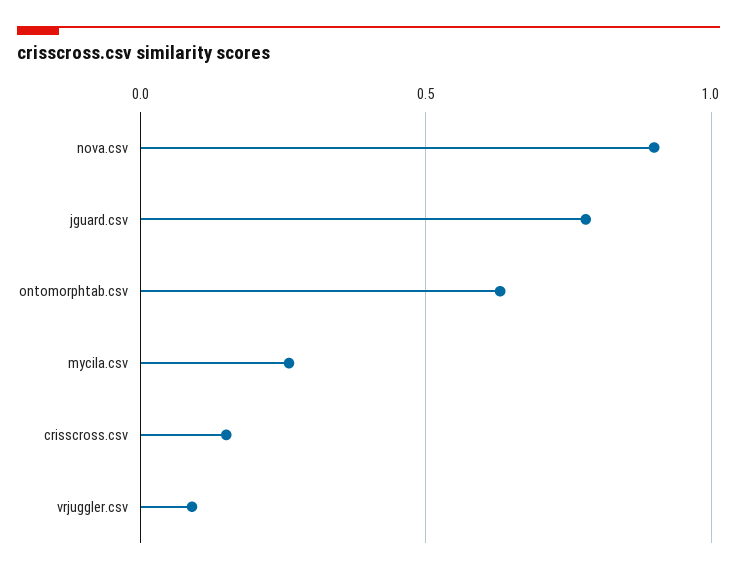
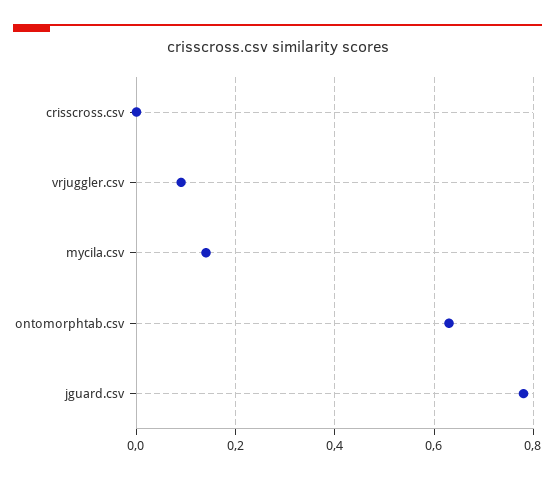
nova.csv: 0.9 -> none
mycila.csv: 0.25 -> 0.15
crisscross.csv: 0.15 -> 0

